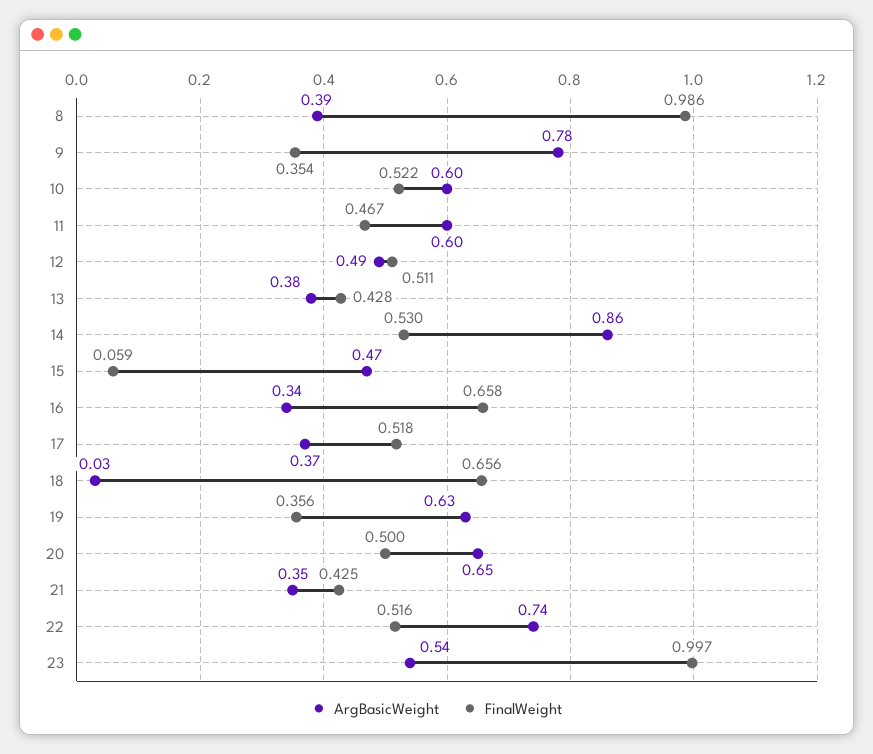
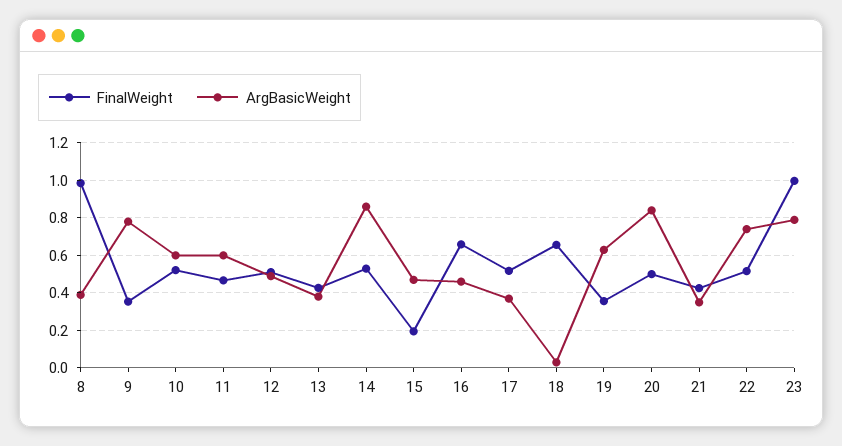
FinalWeight, 15: 0.059 -> 0.2
ArgBasicWeight, 16: 0.34 -> 0.45
ArgBasicWeight, 20: 0.65 -> 0.85
ArgBasicWeight, 23: 0.54 -> 0.8

